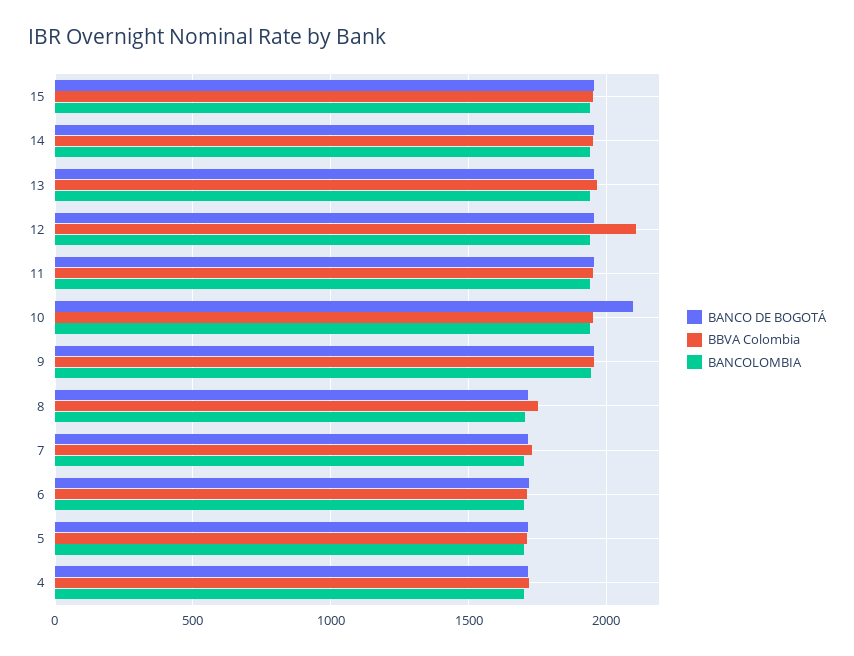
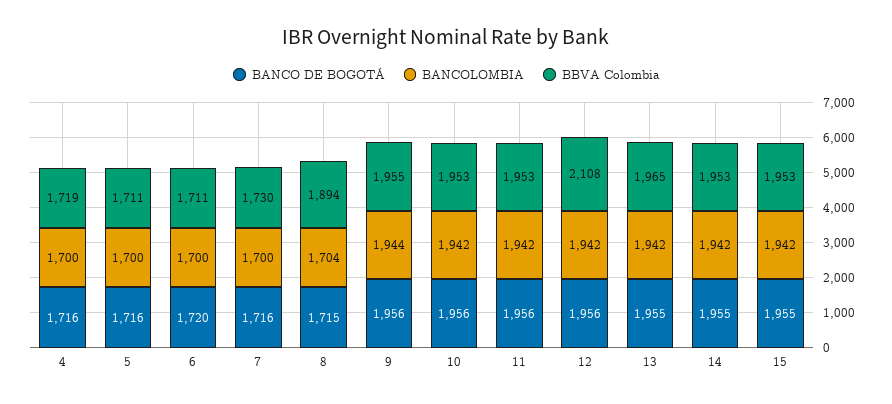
BANCO DE BOGOTÁ, 10: 2100 -> 1956
BBVA Colombia, 8: 1750 -> 1894

